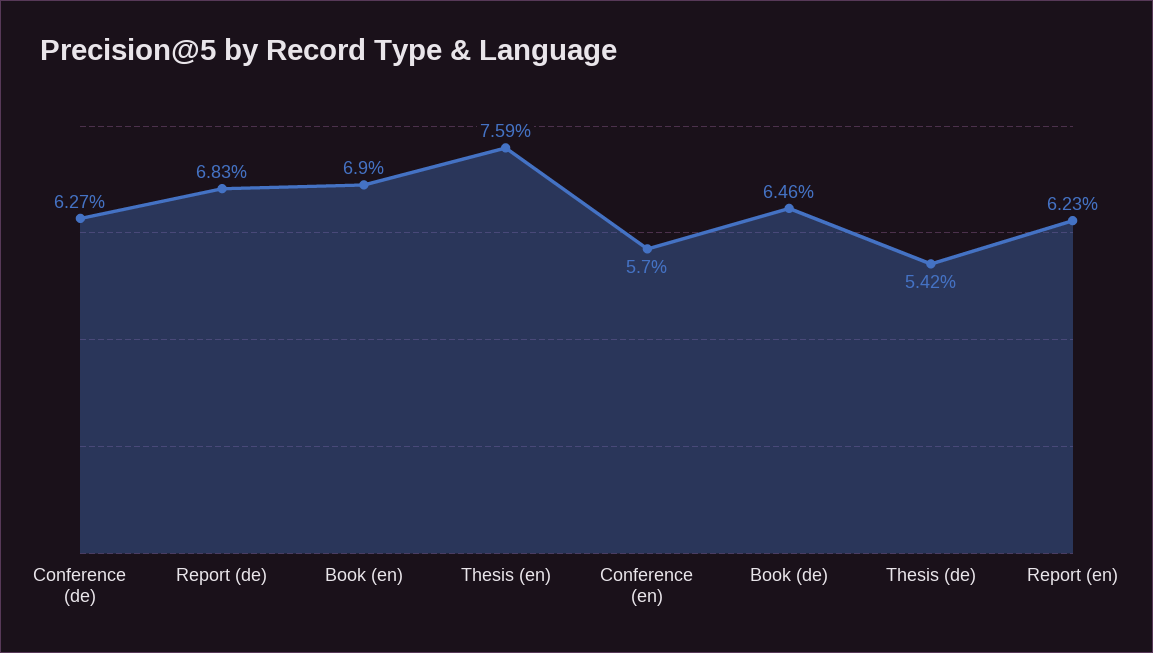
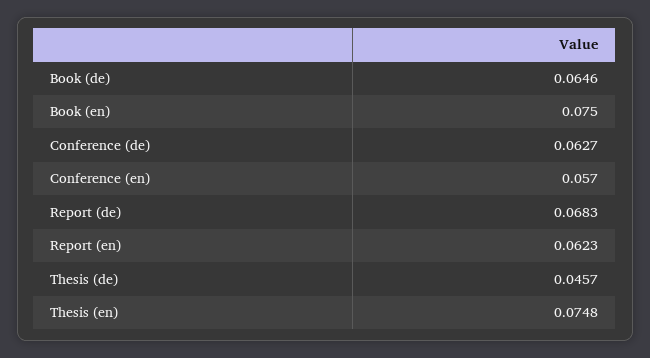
Book (en): 0.069 -> 0.075
Thesis (en): 0.0759 -> 0.0748
Thesis (de): 0.0542 -> 0.0457

